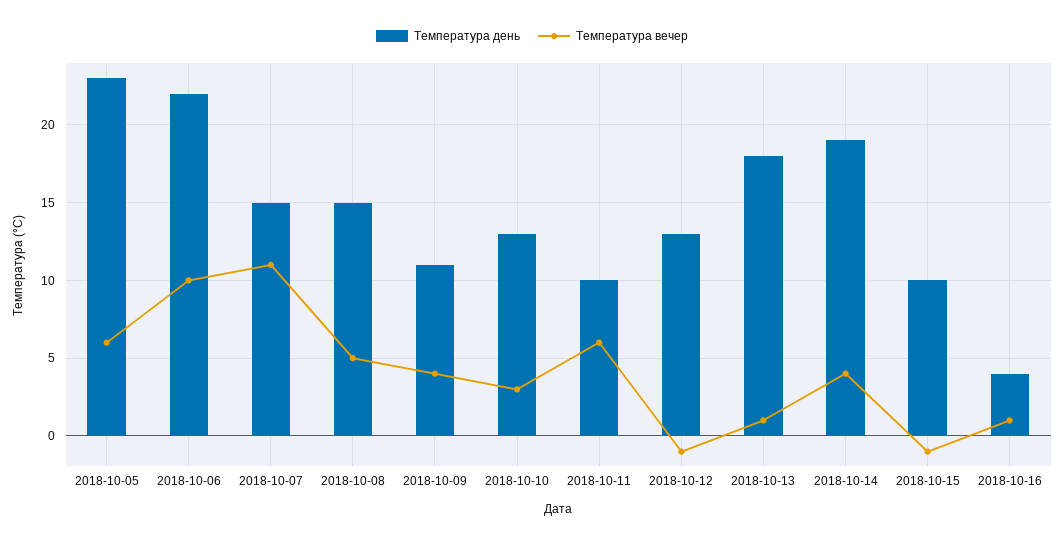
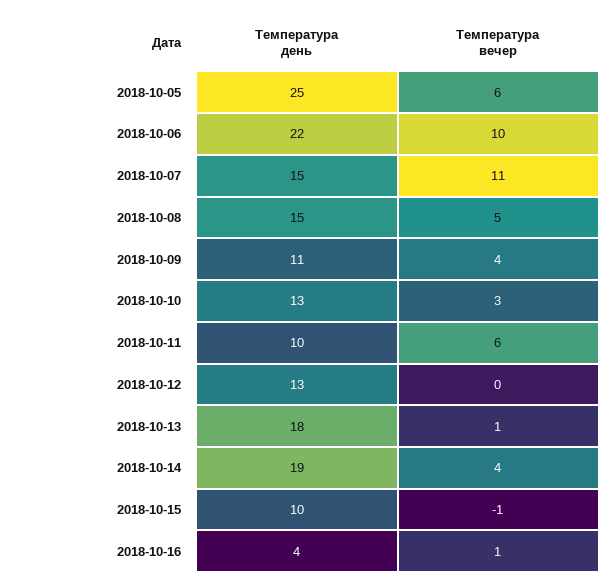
Температура день, 2018-10-05: 23 -> 25
Температура вечер, 2018-10-12: -1 -> 0

